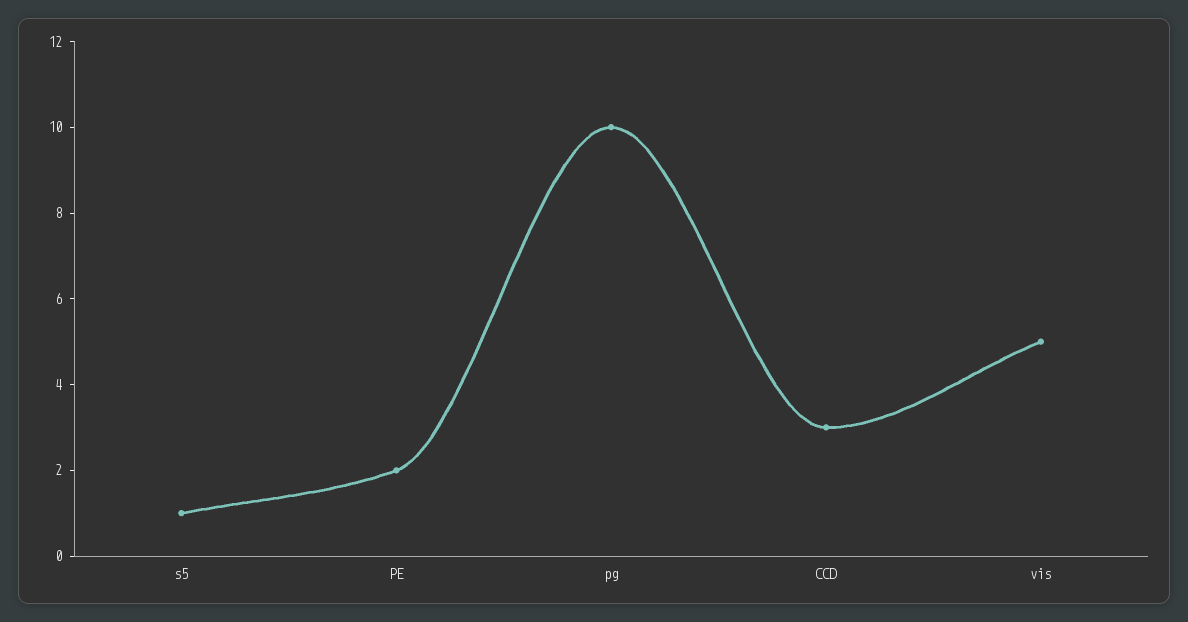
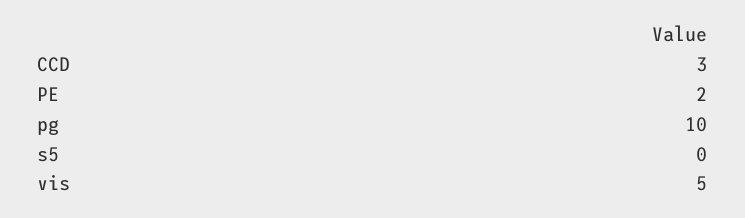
s5: 1 -> 0

